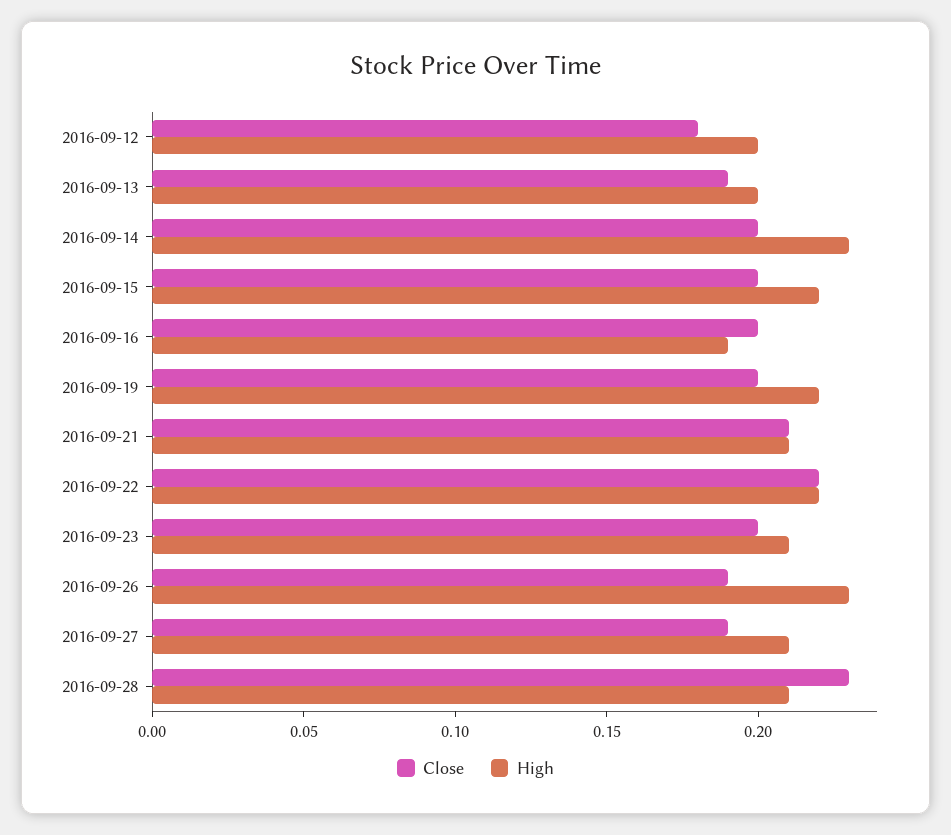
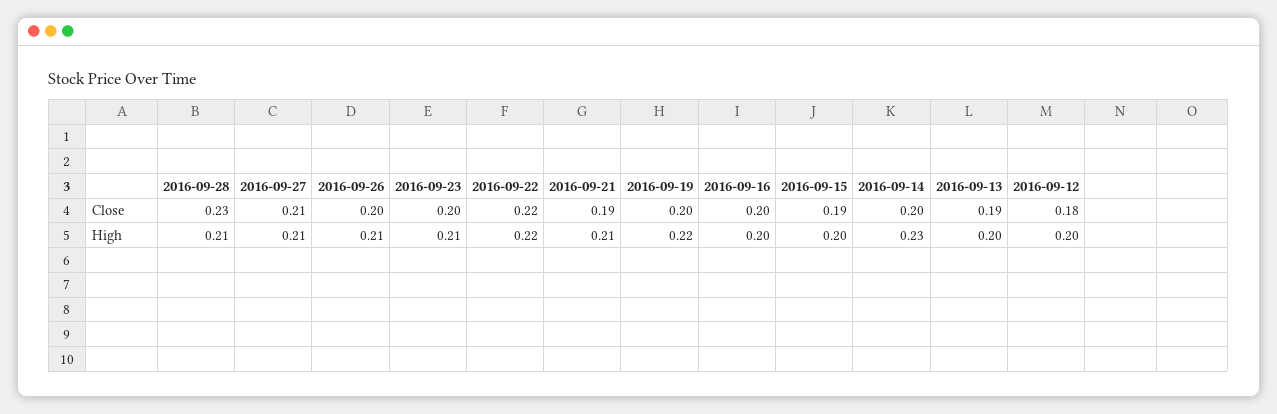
Close, 2016-09-15: 0.2 -> 0.19
High, 2016-09-15: 0.22 -> 0.2
High, 2016-09-16: 0.19 -> 0.2
Close, 2016-09-21: 0.21 -> 0.19
Close, 2016-09-26: 0.19 -> 0.2
High, 2016-09-26: 0.23 -> 0.21
Close, 2016-09-27: 0.19 -> 0.21

